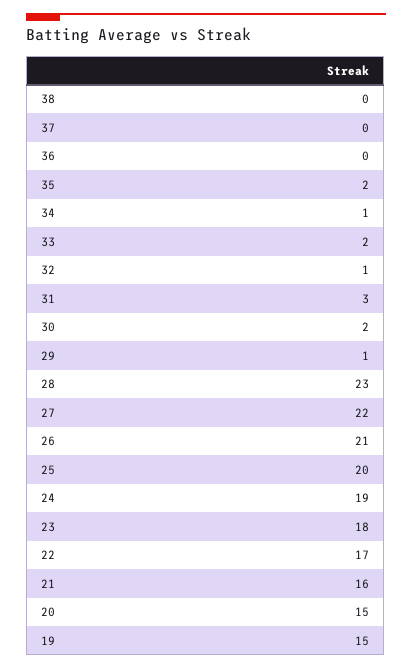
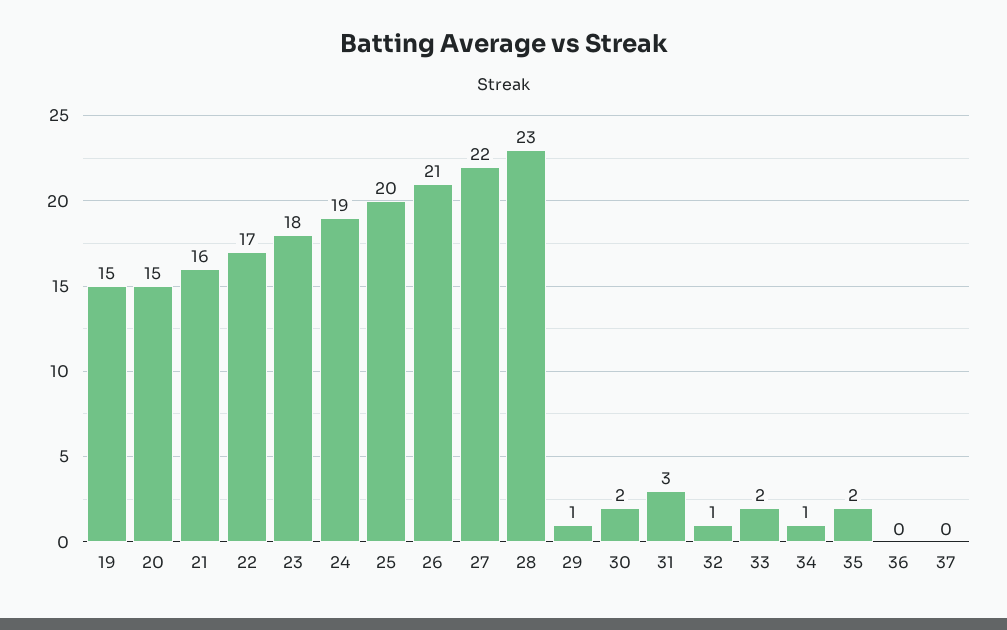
38: 0 -> none

